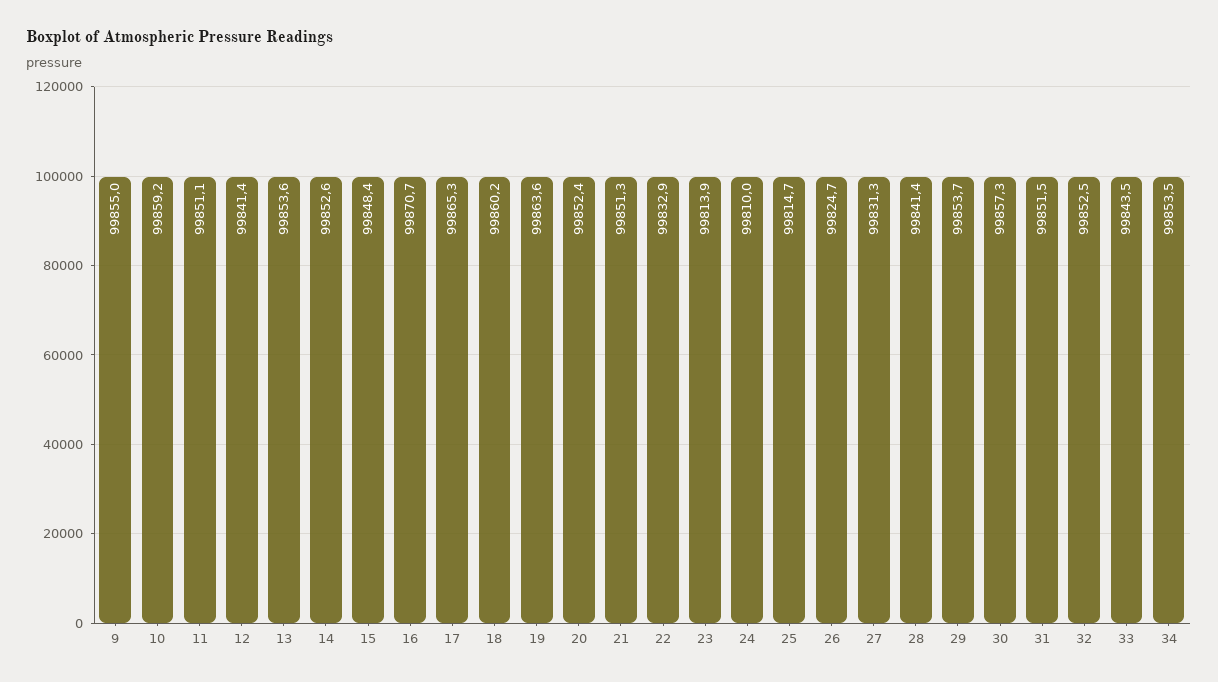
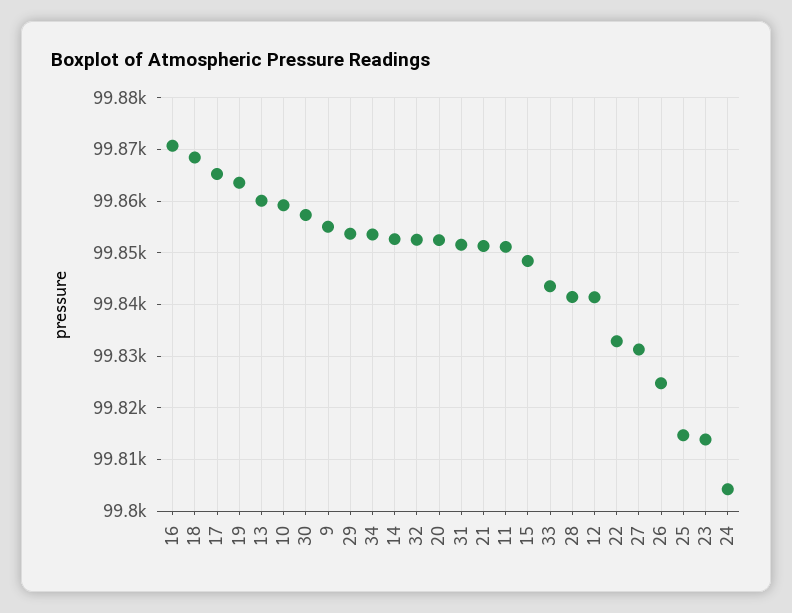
13: 99853.6 -> 99860
18: 99860.2 -> 99868
24: 99810 -> 99804

